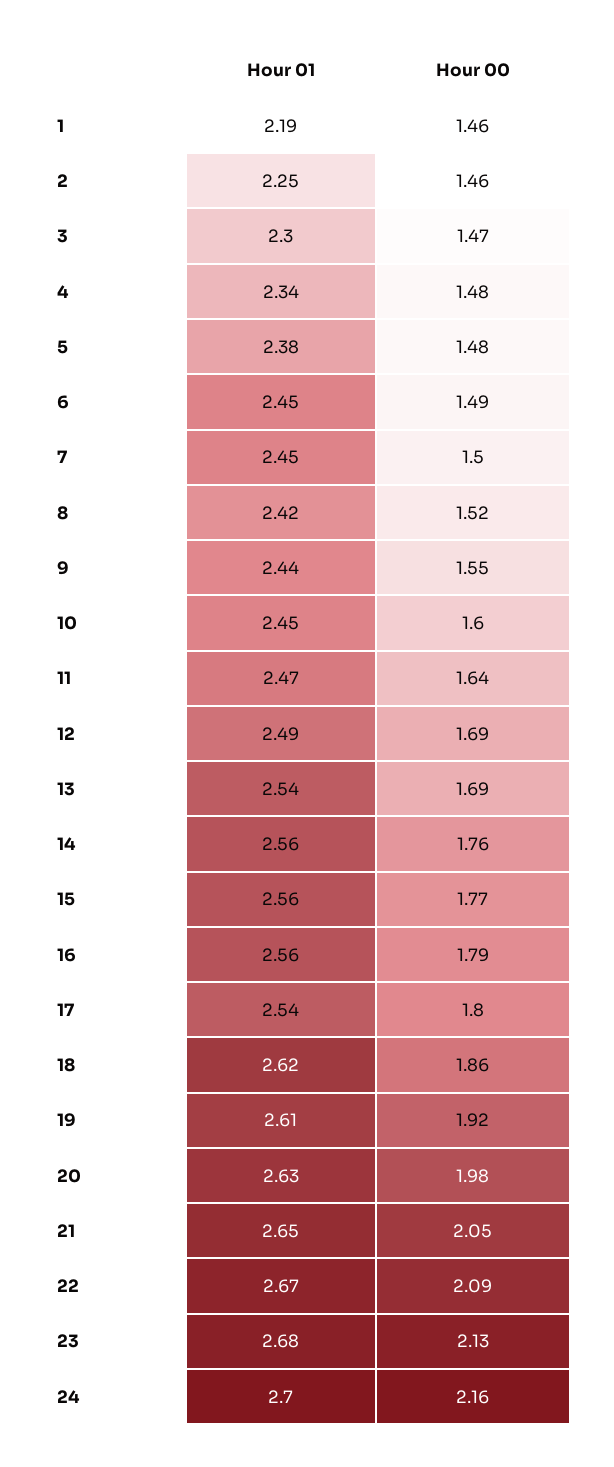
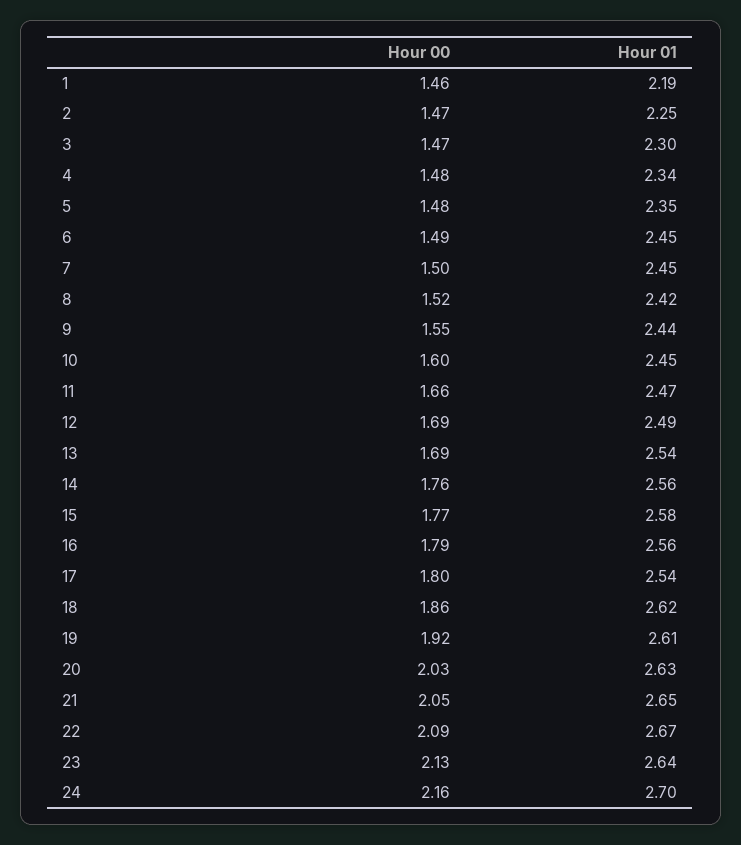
Hour 00, 2: 1.46 -> 1.47
Hour 01, 5: 2.38 -> 2.35
Hour 00, 11: 1.64 -> 1.66
Hour 01, 15: 2.56 -> 2.58
Hour 00, 20: 1.98 -> 2.03
Hour 01, 23: 2.68 -> 2.64

